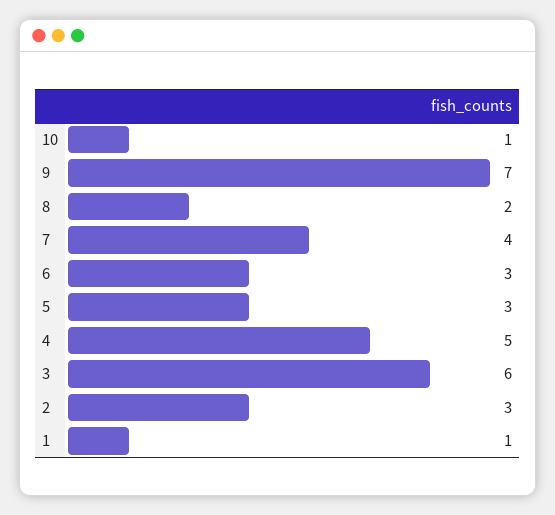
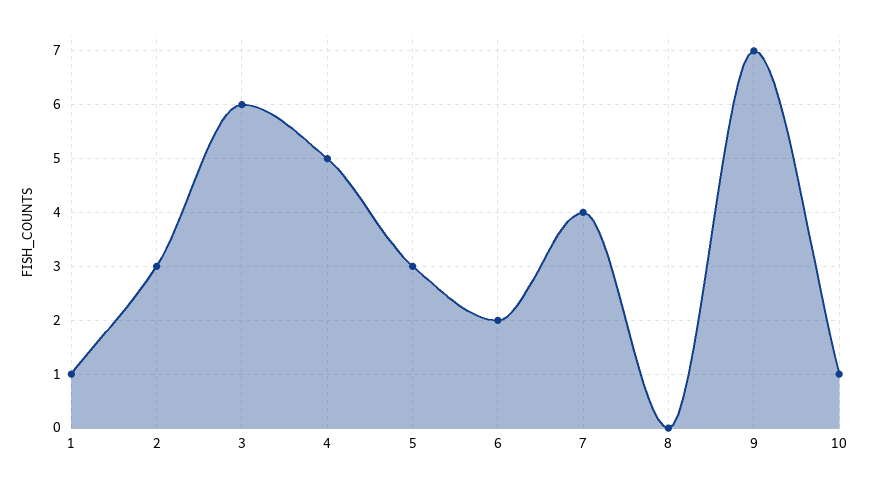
8: 2 -> 0
6: 3 -> 2

